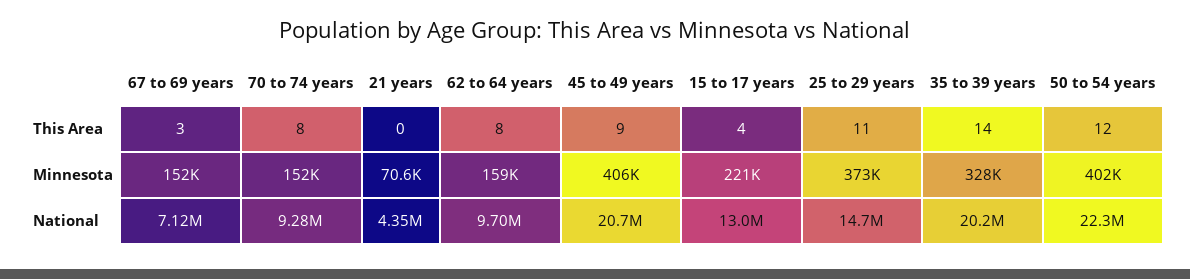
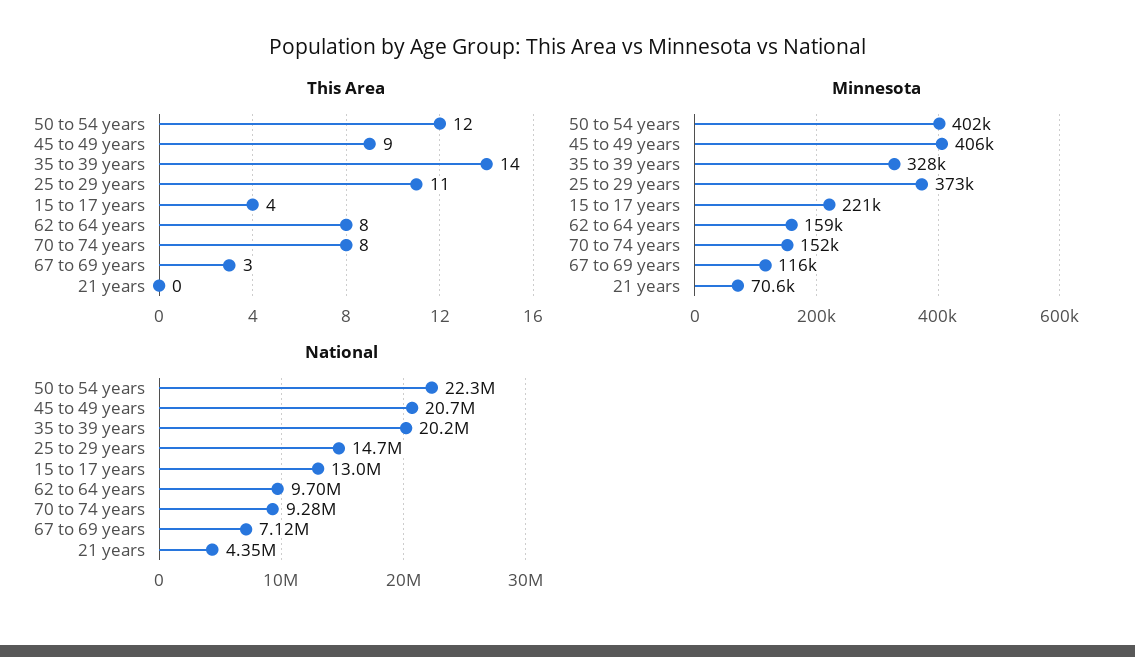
Minnesota, 67 to 69 years: 152000 -> 116000

